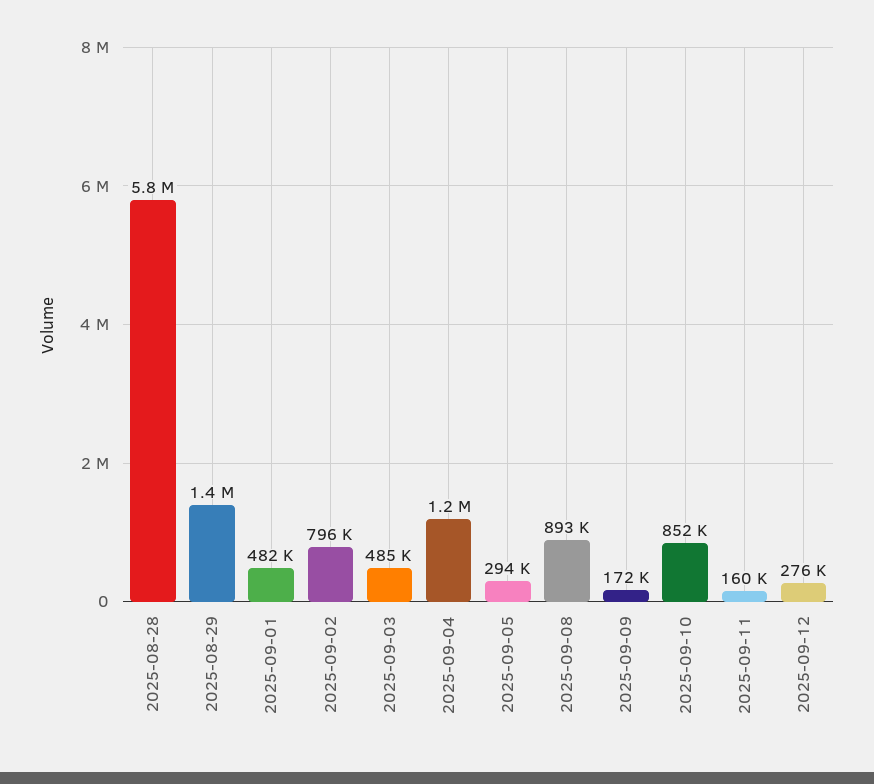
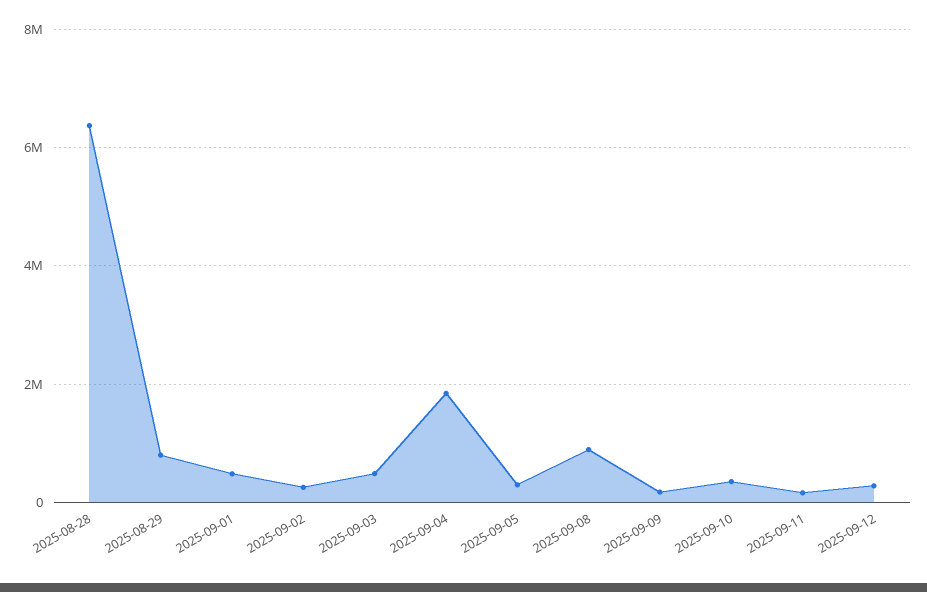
2025-08-28: 5800000 -> 6400000
2025-08-29: 1400000 -> 800000
2025-09-02: 796000 -> 200000
2025-09-04: 1200000 -> 1800000
2025-09-10: 852000 -> 400000

